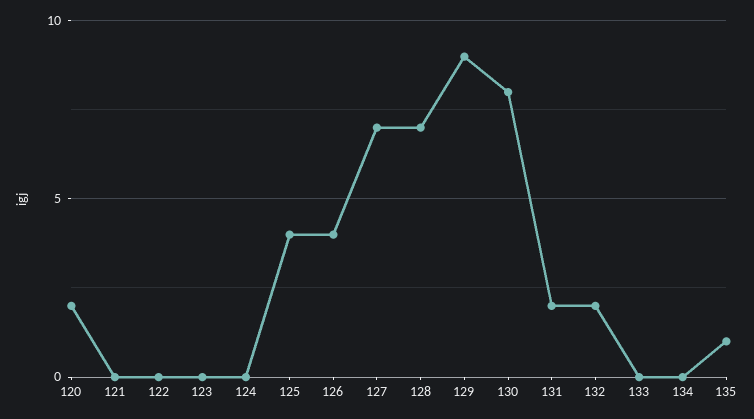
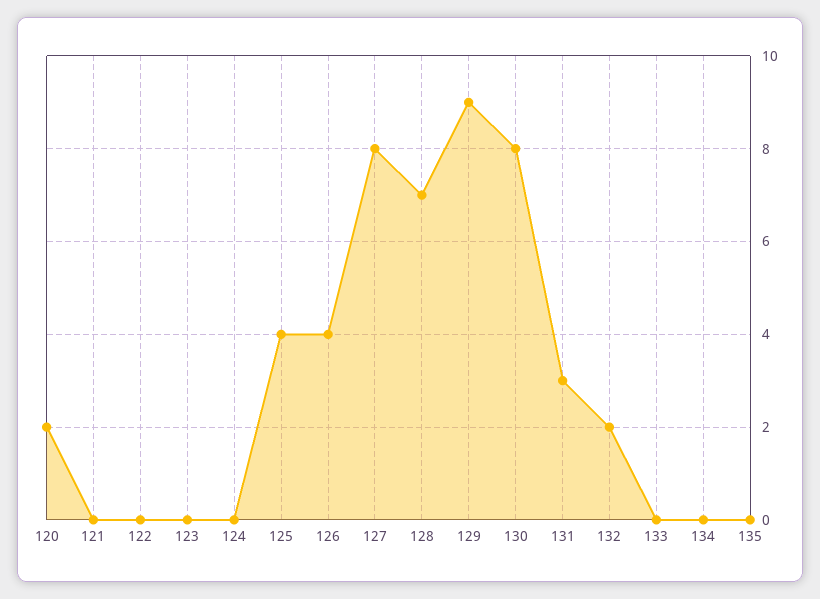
127: 7 -> 8
131: 2 -> 3
135: 1 -> 0

